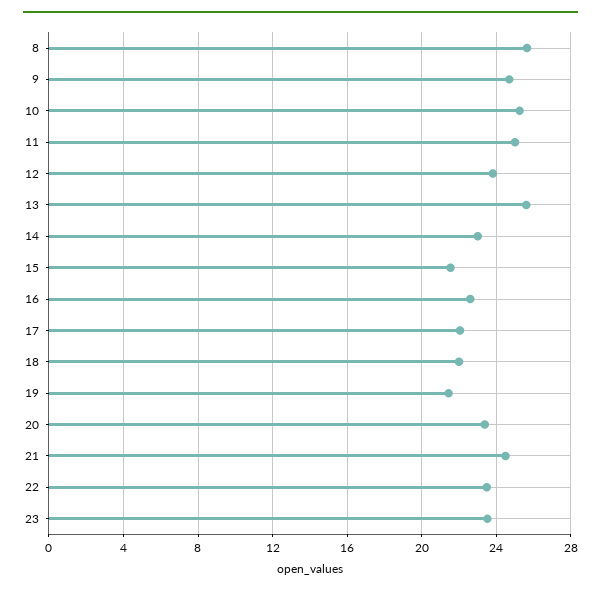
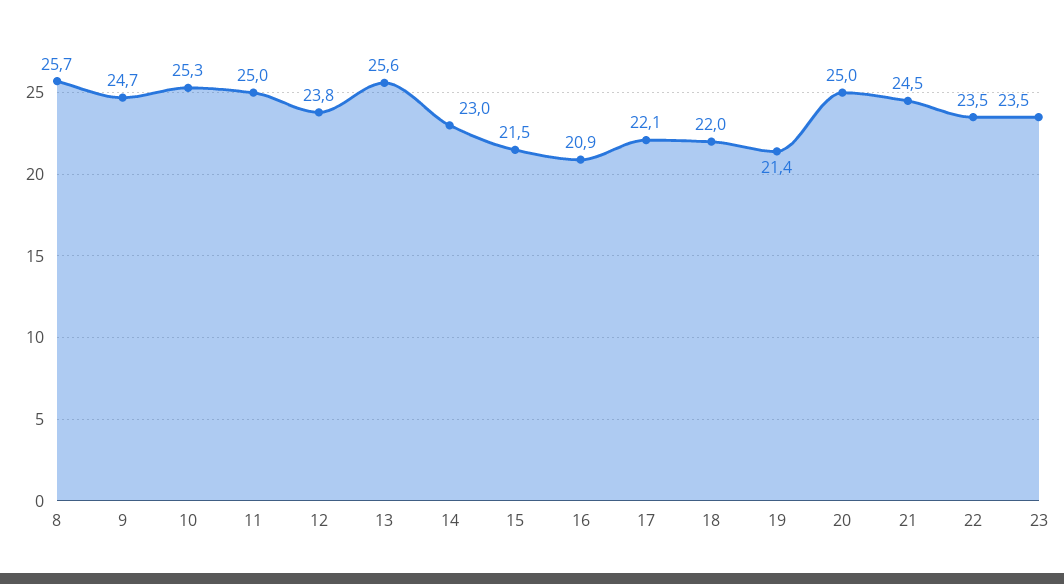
16: 22.5 -> 20.9
20: 23.5 -> 25

